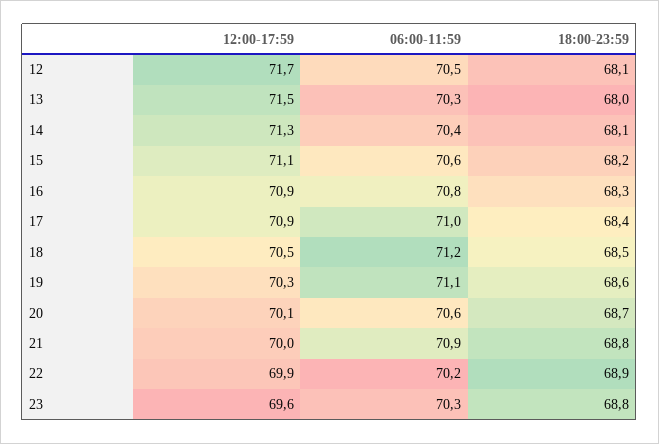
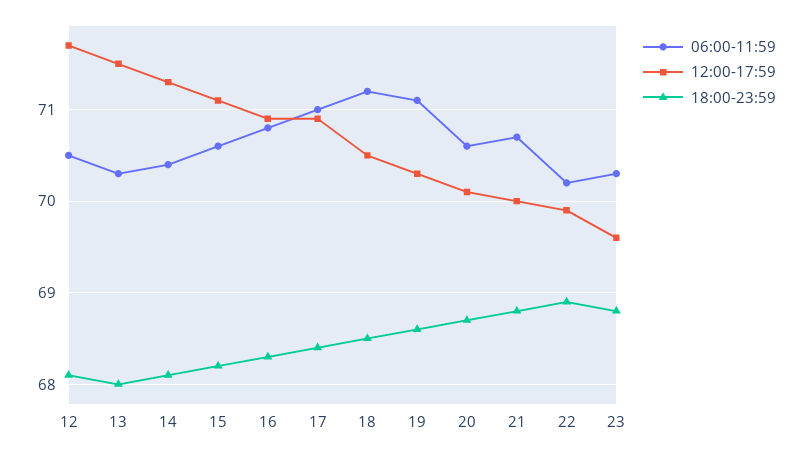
06:00-11:59, 21: 70.9 -> 70.7

